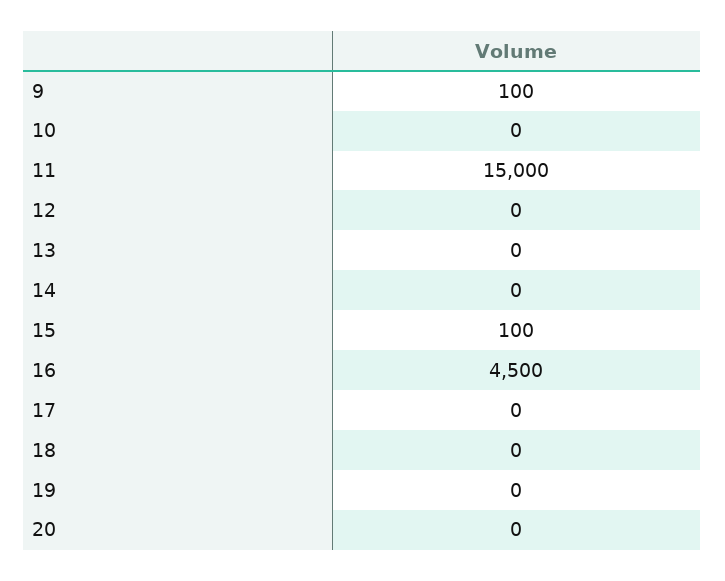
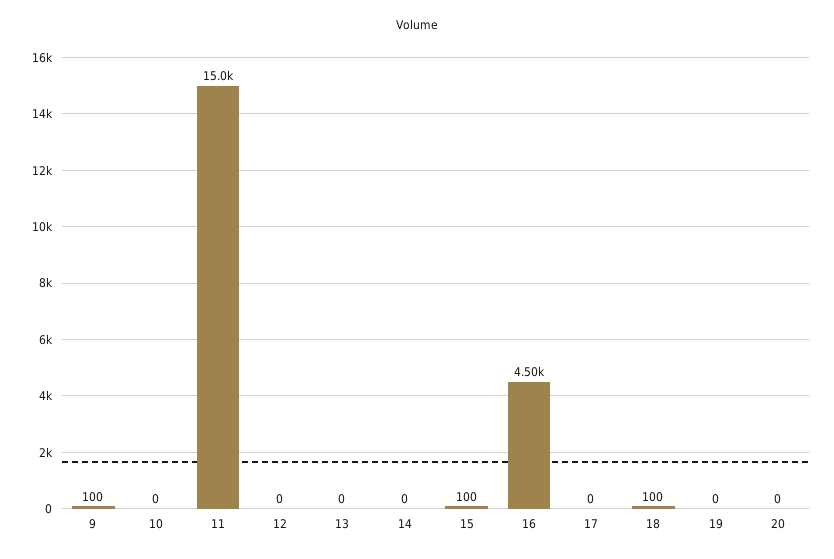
18: 0 -> 100

